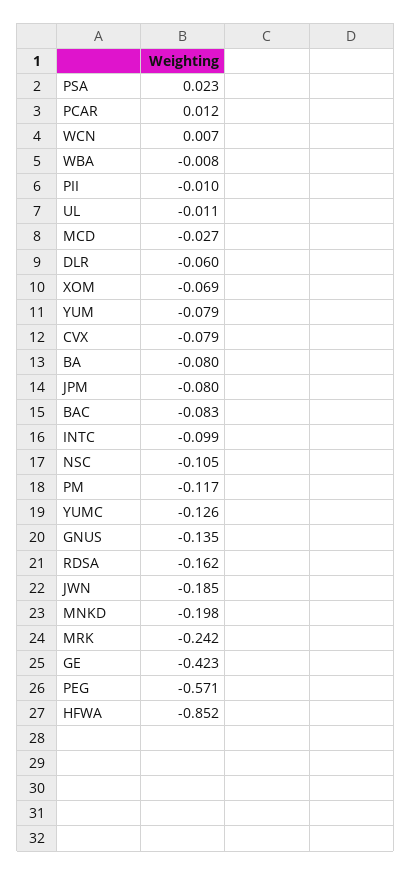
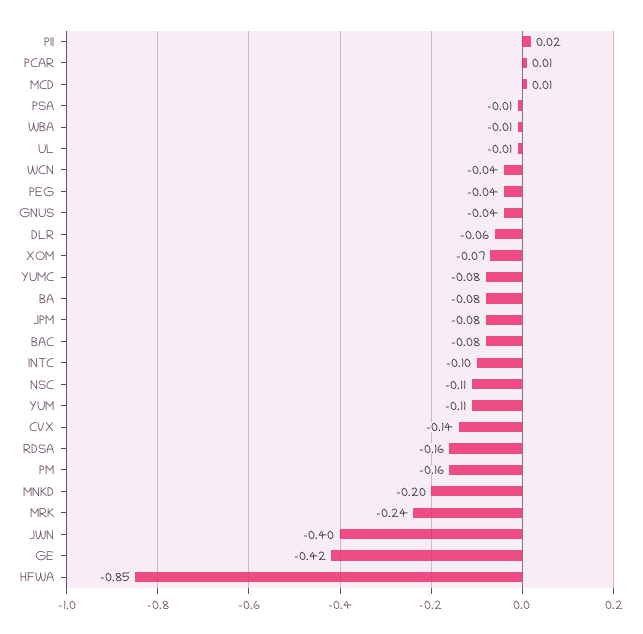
PSA: 0.023 -> -0.01
WCN: 0.007 -> -0.04
PII: -0.01 -> 0.02
MCD: -0.027 -> 0.01
YUM: -0.079 -> -0.11
CVX: -0.079 -> -0.14
PM: -0.117 -> -0.16
YUMC: -0.126 -> -0.08
GNUS: -0.135 -> -0.04
JWN: -0.185 -> -0.4
PEG: -0.571 -> -0.04

